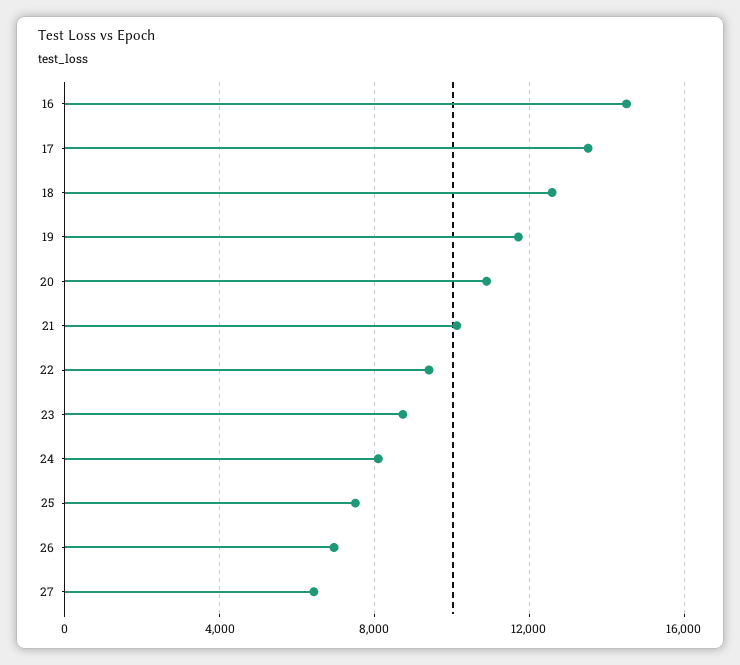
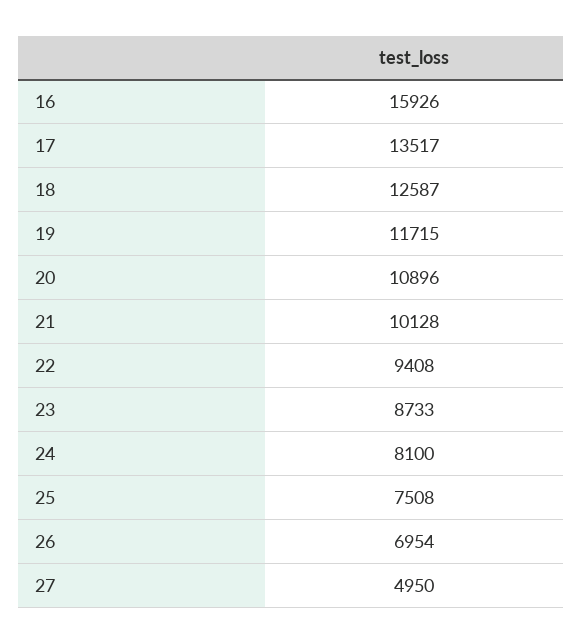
16: 14500 -> 15926
27: 6500 -> 4950

